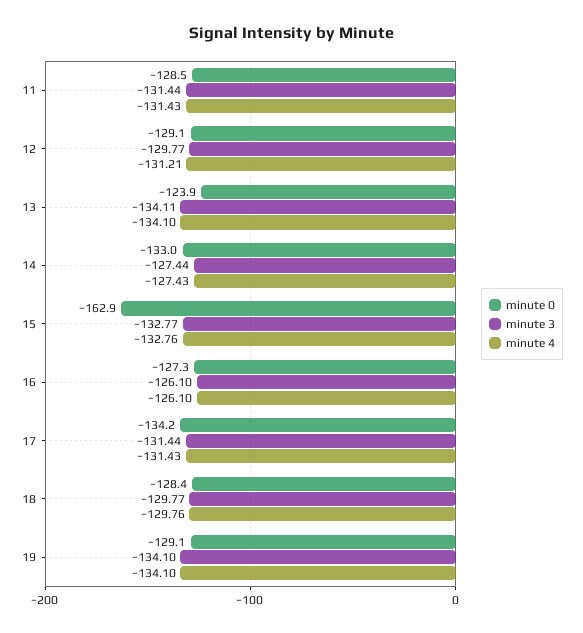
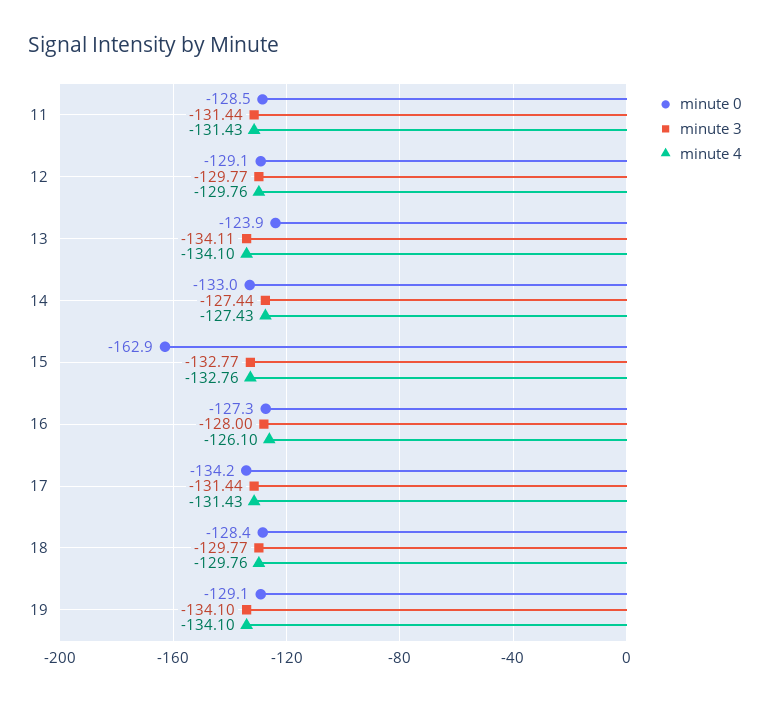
minute 4, 12: -131.21 -> -129.76
minute 3, 16: -126.1 -> -128

